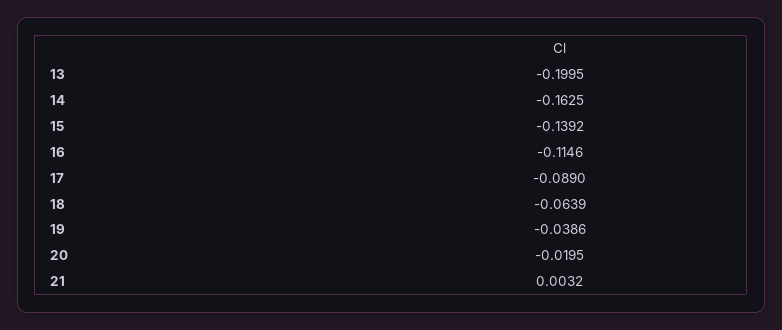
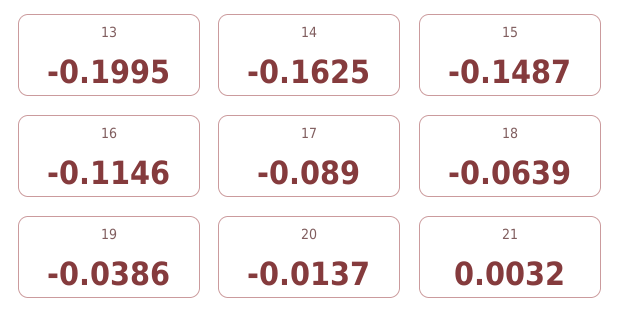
15: -0.1392 -> -0.1487
20: -0.0195 -> -0.0137

